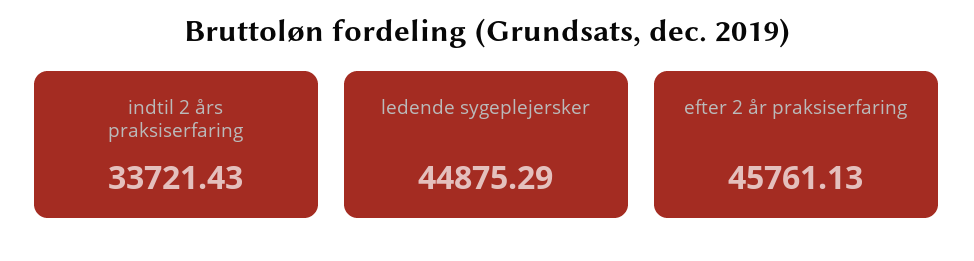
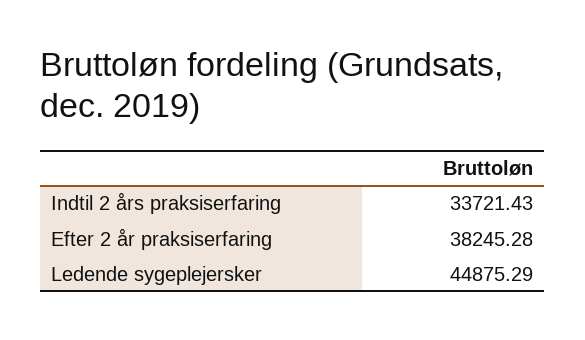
efter 2 år praksiserfaring: 45761.13 -> 38245.28

